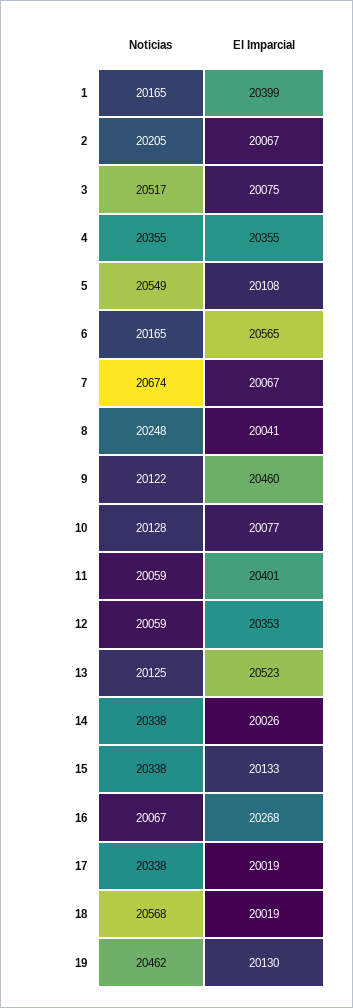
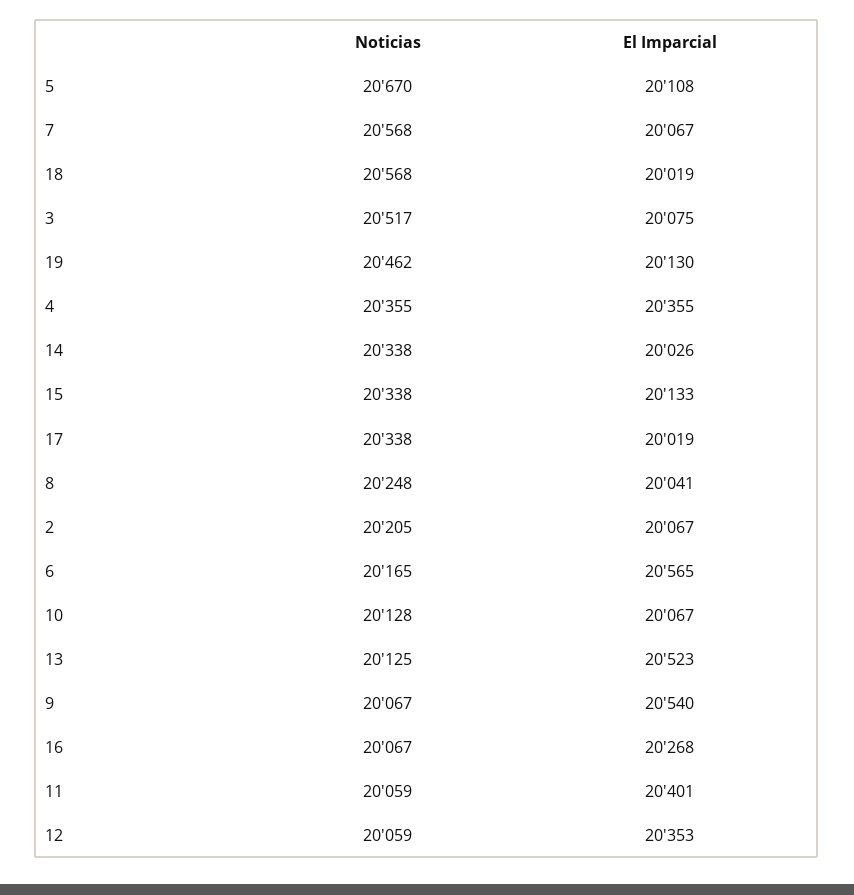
Noticias, 1: 20165 -> none
El Imparcial, 1: 20399 -> none
Noticias, 5: 20549 -> 20670
Noticias, 7: 20674 -> 20568
Noticias, 9: 20122 -> 20067
El Imparcial, 9: 20460 -> 20540
El Imparcial, 10: 20077 -> 20067

